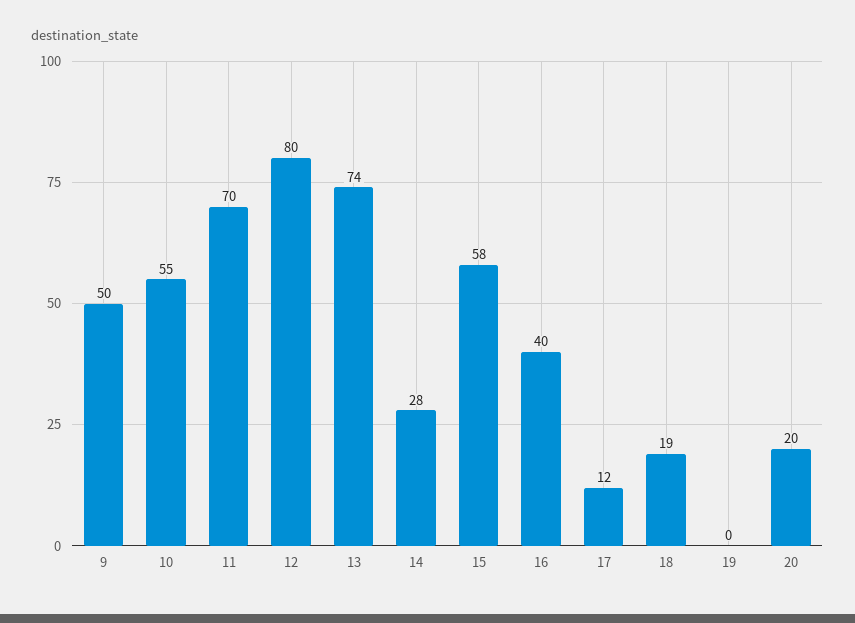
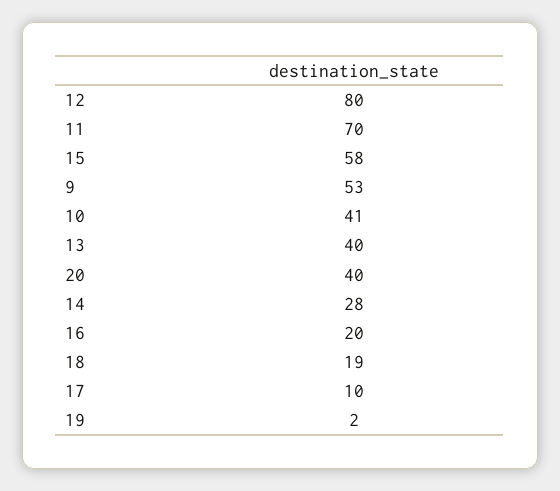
9: 50 -> 53
10: 55 -> 41
13: 74 -> 40
16: 40 -> 20
17: 12 -> 10
19: 0 -> 2
20: 20 -> 40

